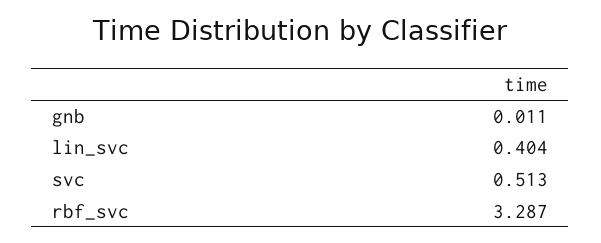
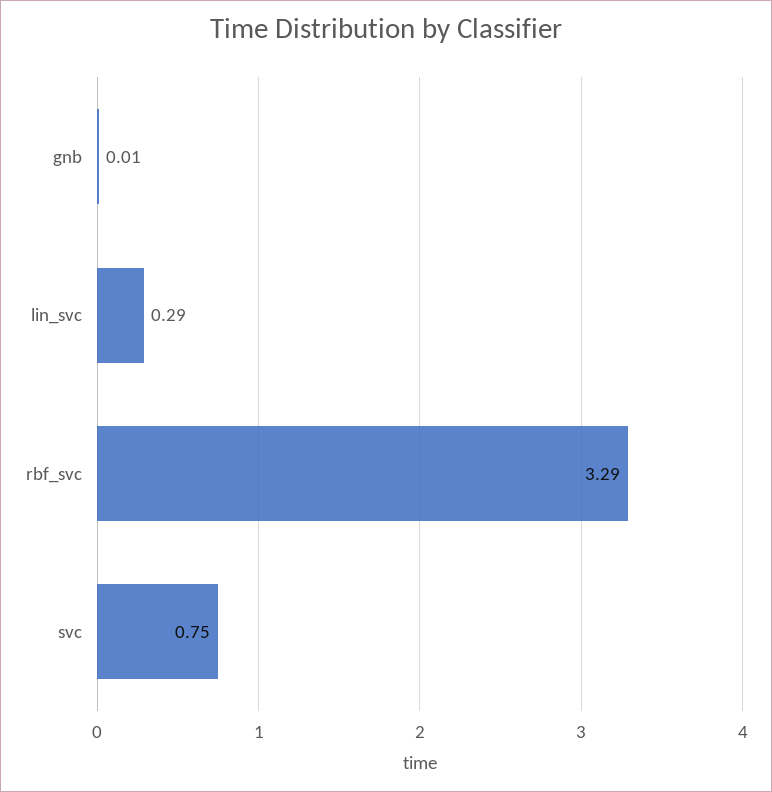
lin_svc: 0.404 -> 0.29
svc: 0.513 -> 0.75

